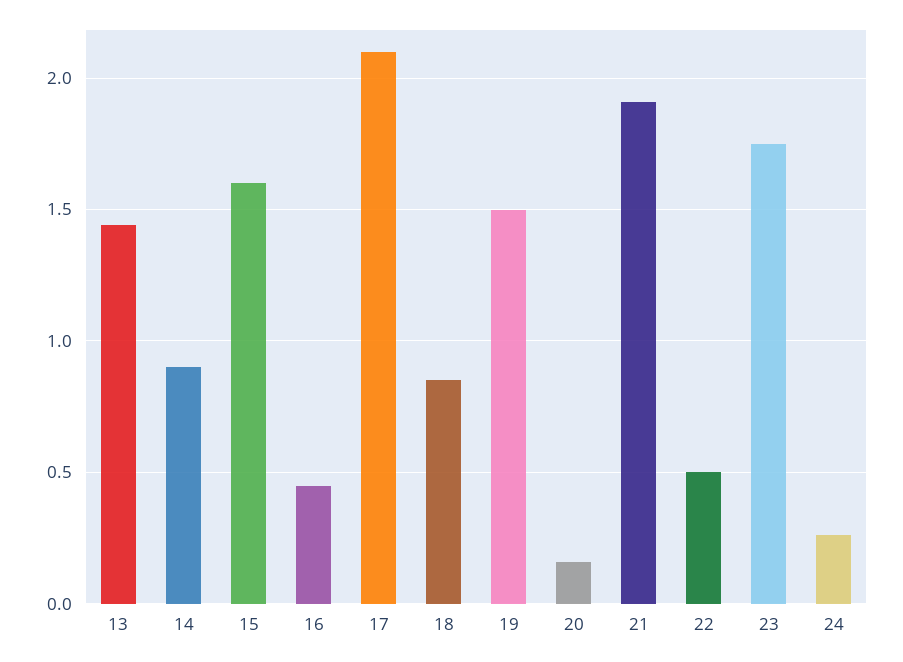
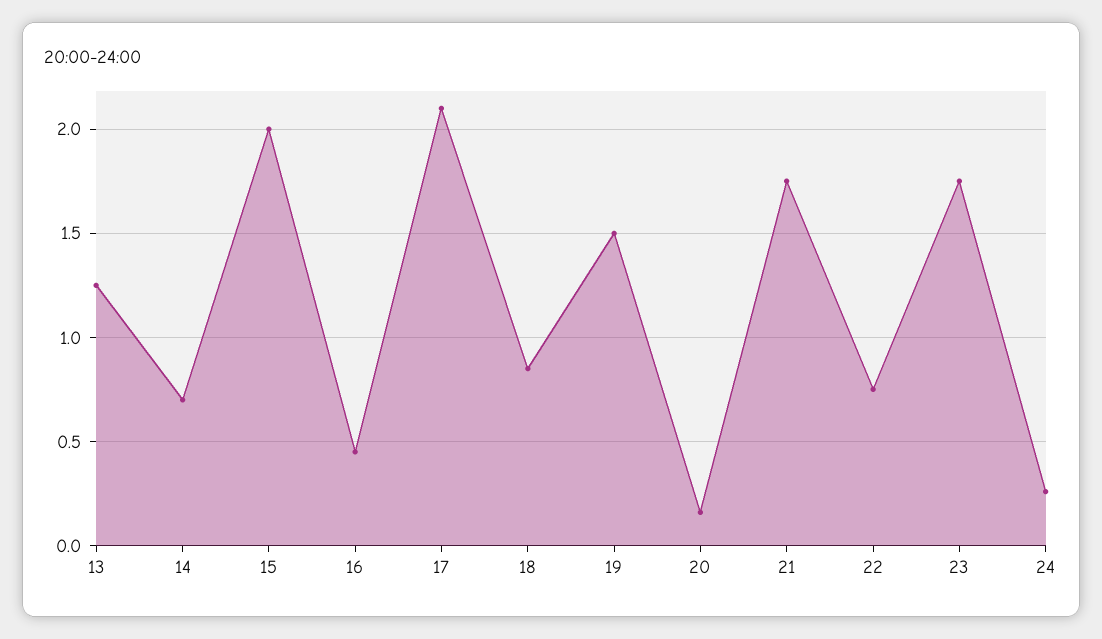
13: 1.45 -> 1.25
14: 0.9 -> 0.7
15: 1.6 -> 2
21: 1.9 -> 1.75
22: 0.5 -> 0.75

